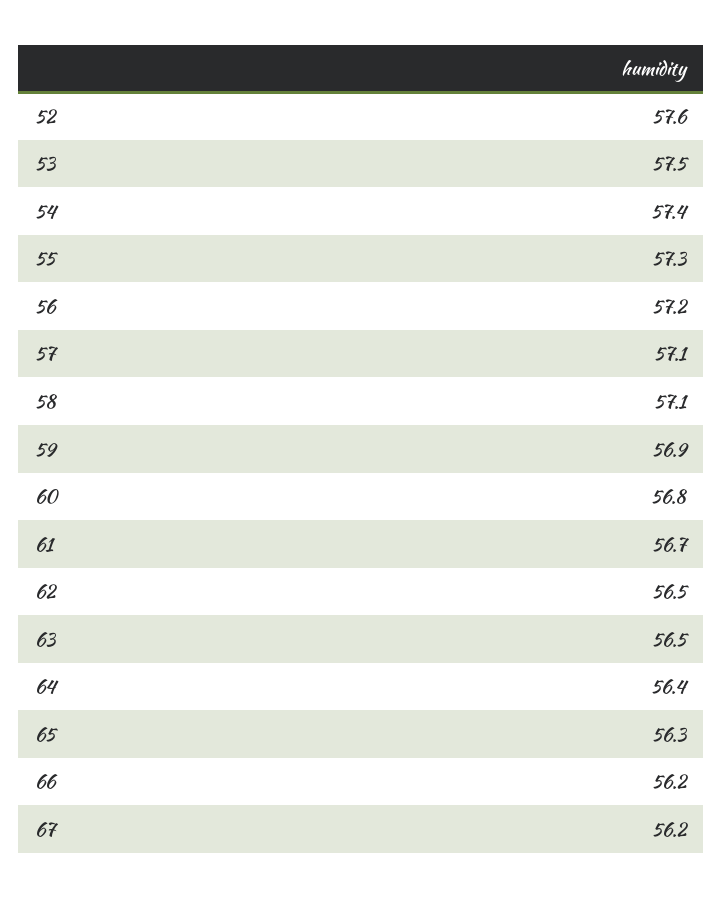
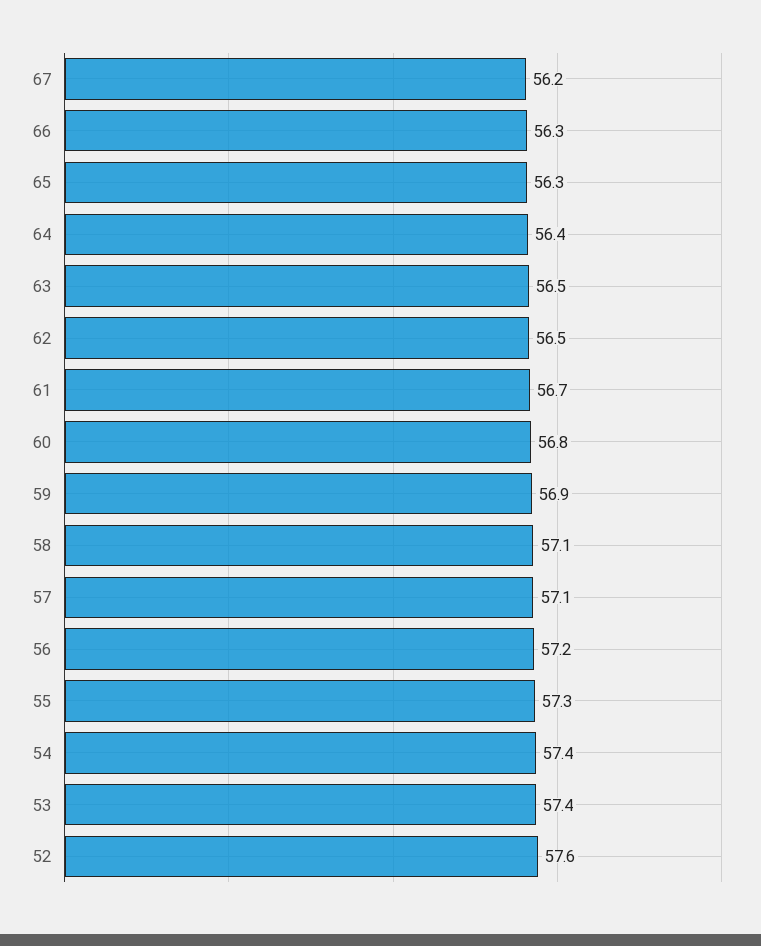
53: 57.5 -> 57.4
66: 56.2 -> 56.3

